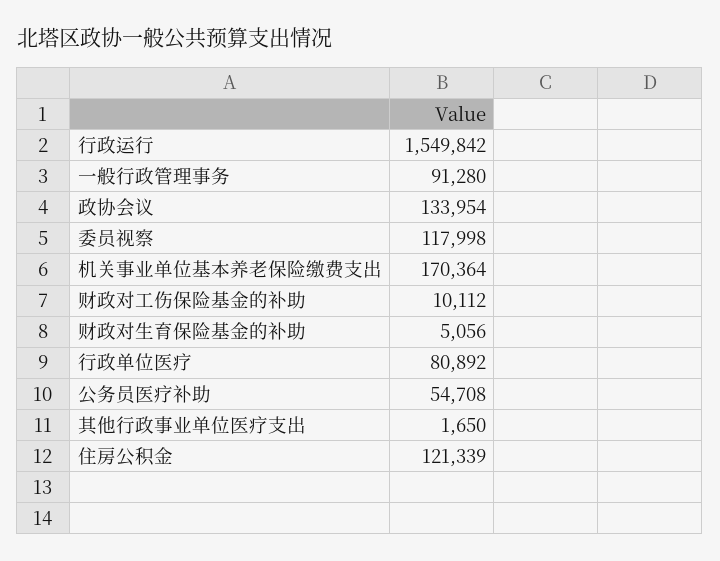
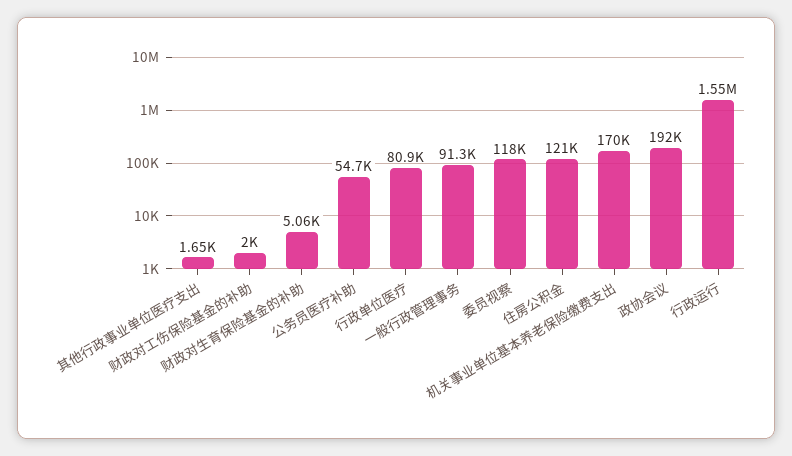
政协会议: 133954 -> 192000
财政对工伤保险基金的补助: 10112 -> 2000

